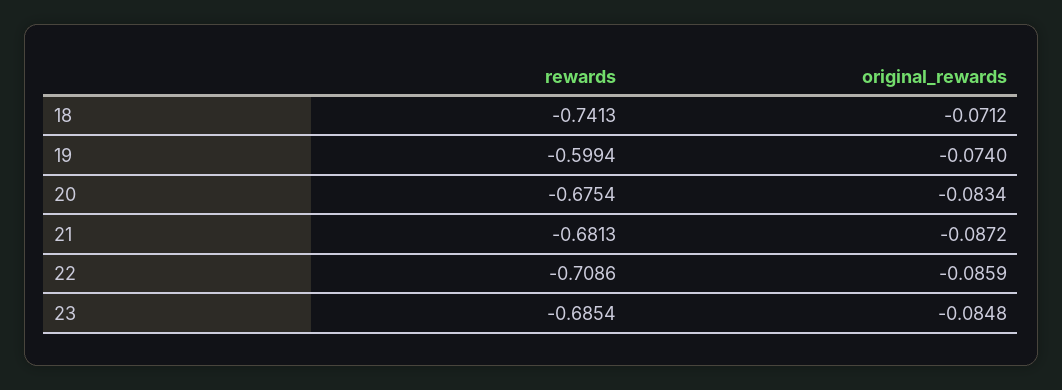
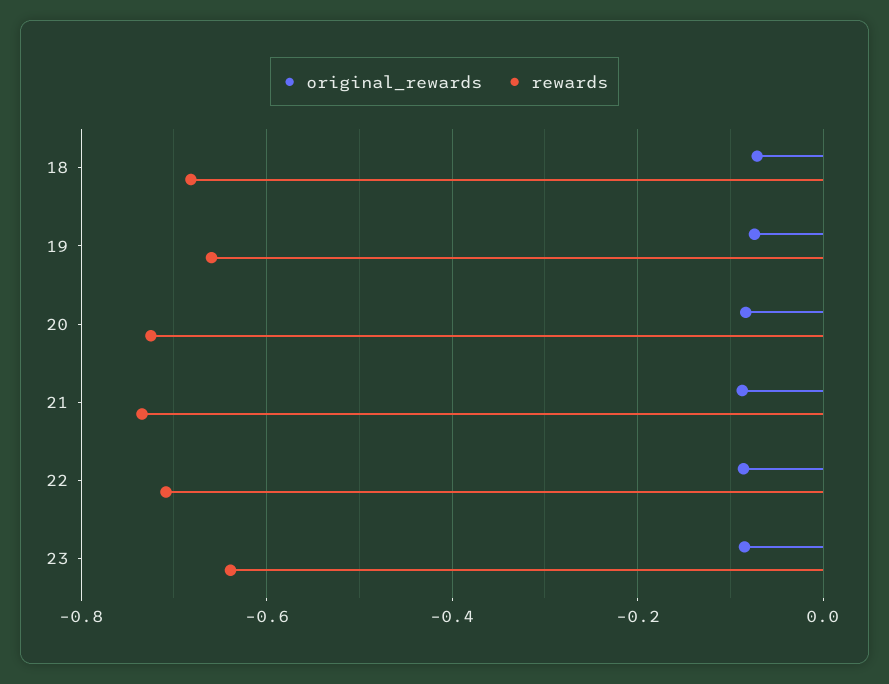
rewards, 18: -0.7413 -> -0.68
rewards, 19: -0.5994 -> -0.66
rewards, 20: -0.6754 -> -0.72
rewards, 21: -0.6813 -> -0.74
rewards, 23: -0.6854 -> -0.64

